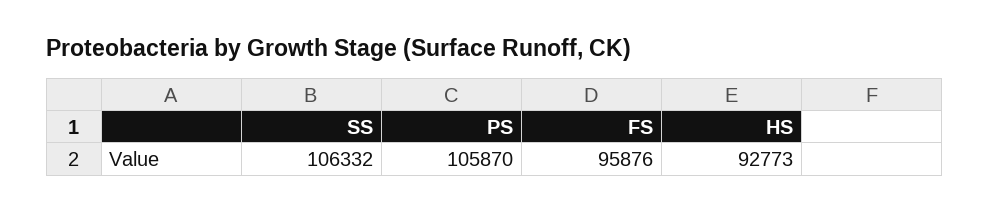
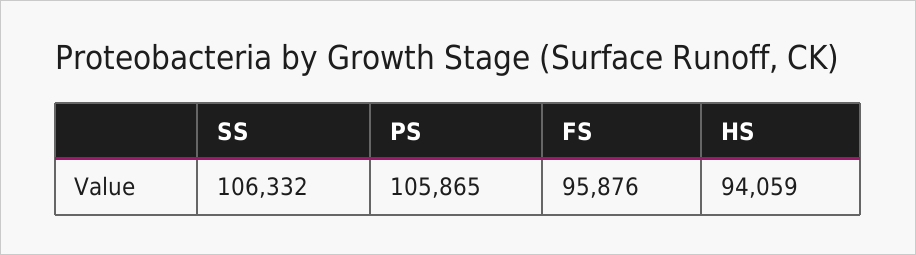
PS: 105870 -> 105865
HS: 92773 -> 94059

